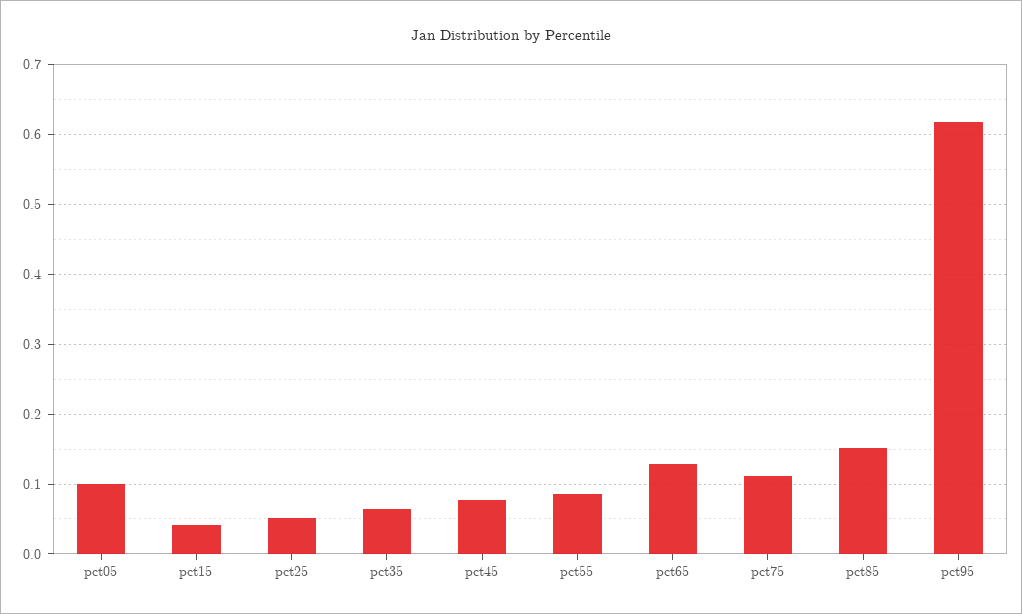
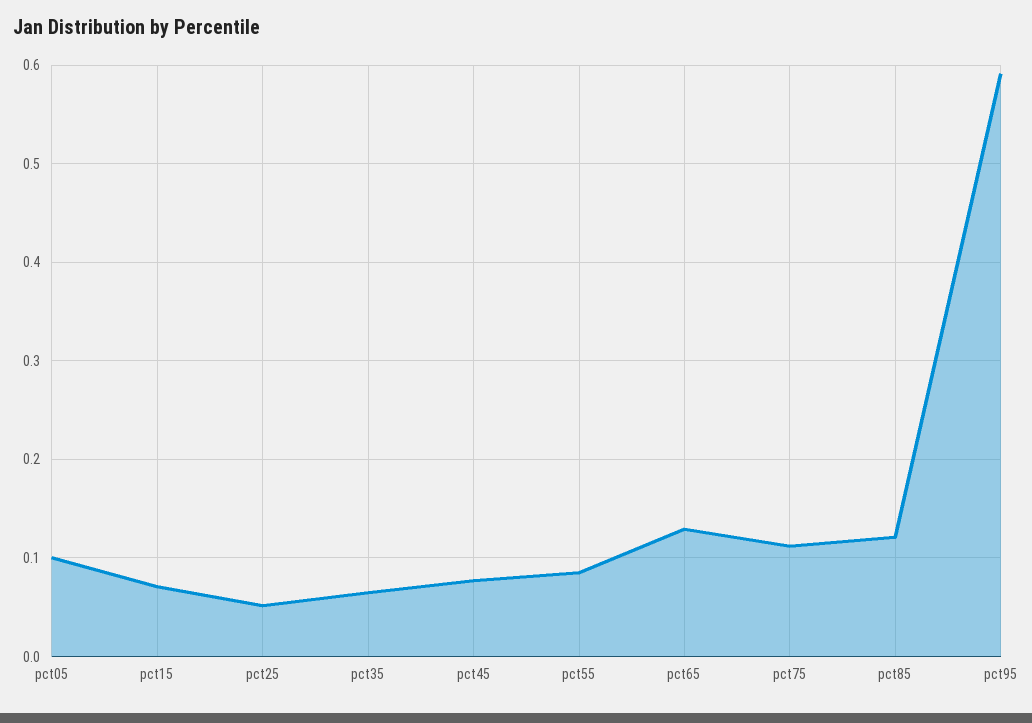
pct15: 0.04 -> 0.07
pct85: 0.15 -> 0.12
pct95: 0.62 -> 0.59

